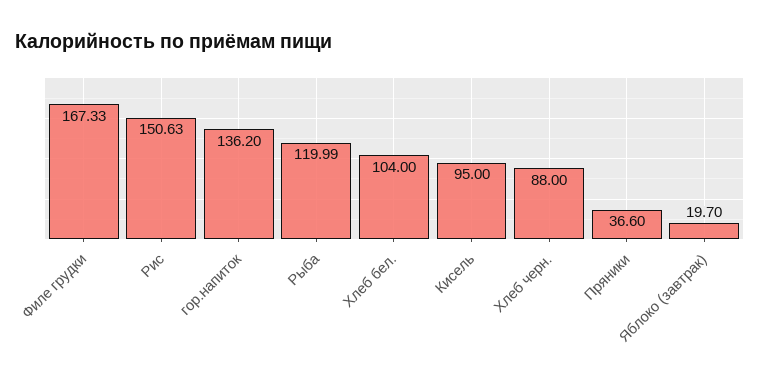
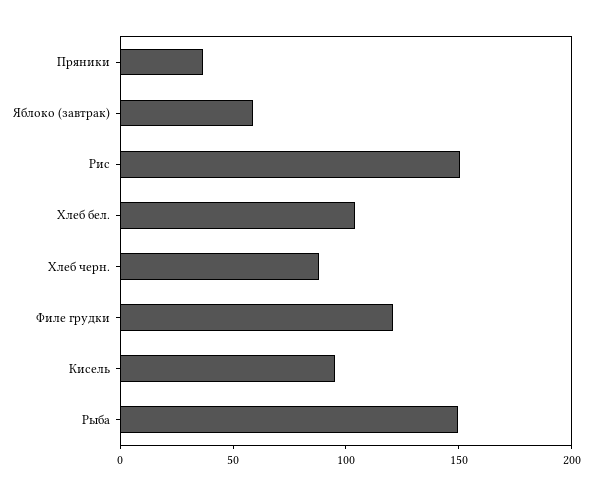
Филе грудки: 167.33 -> 120
гор.напиток: 136.2 -> none
Рыба: 119.99 -> 150
Яблоко (завтрак): 19.7 -> 60

